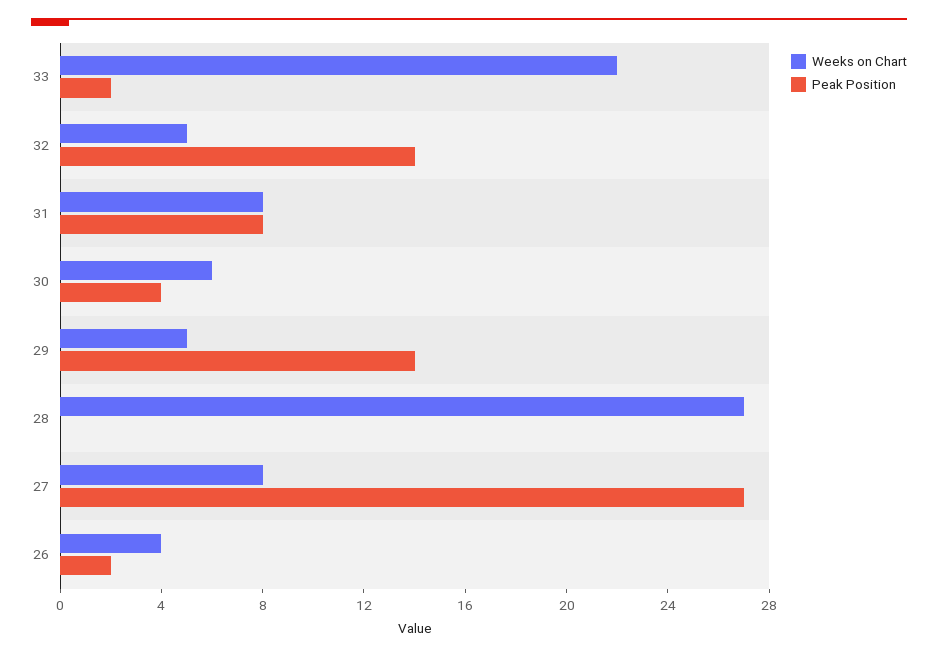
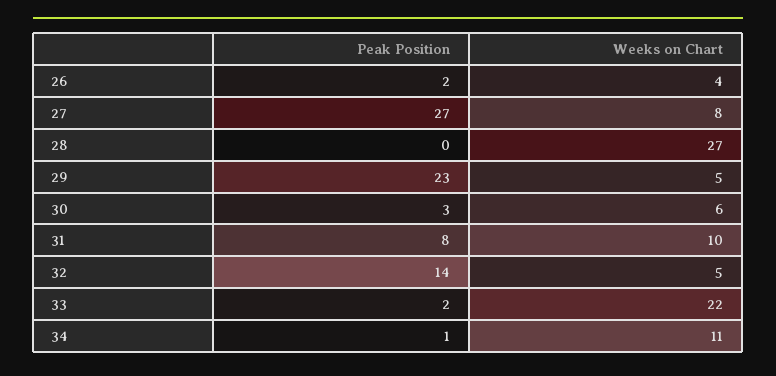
Weeks on Chart, 31: 8 -> 10
Peak Position, 30: 4 -> 3
Peak Position, 29: 14 -> 23
Peak Position, 34: none -> 1
Weeks on Chart, 34: none -> 11

